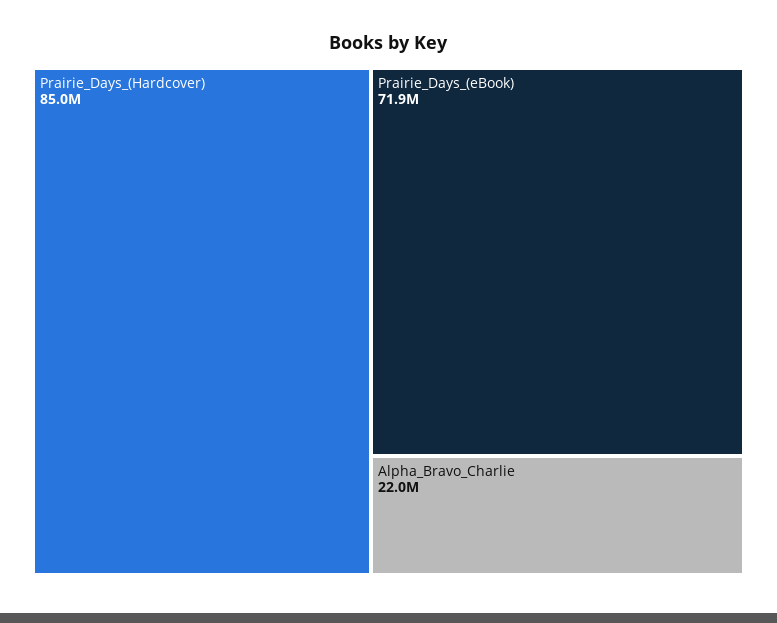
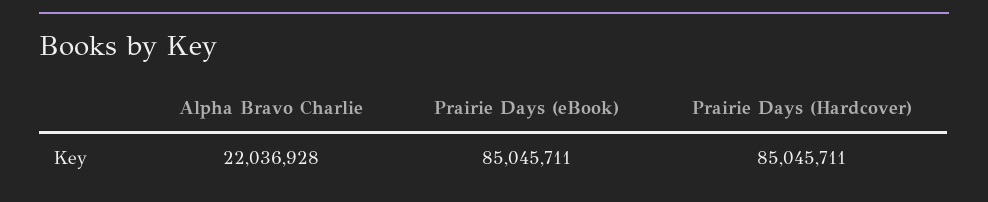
Prairie_Days_(eBook): 71900000 -> 85045711

